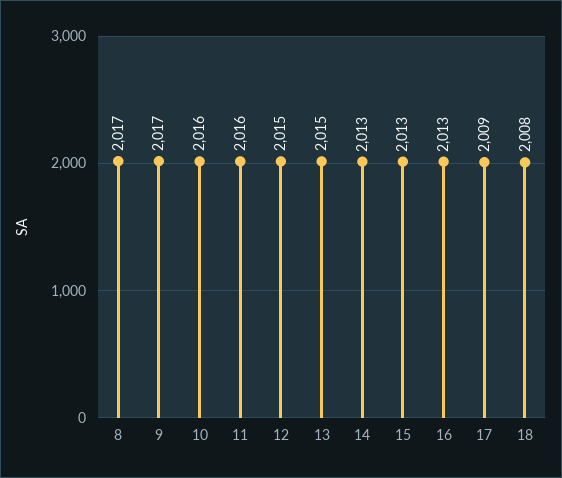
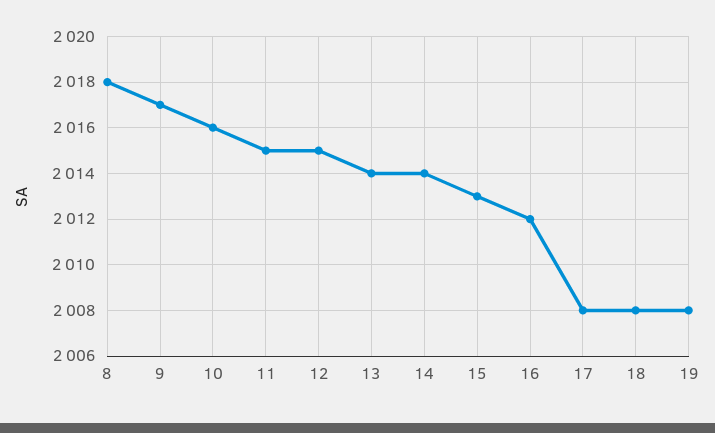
8: 2017 -> 2018
11: 2016 -> 2015
13: 2015 -> 2014
14: 2013 -> 2014
16: 2013 -> 2012
17: 2009 -> 2008
19: none -> 2008

